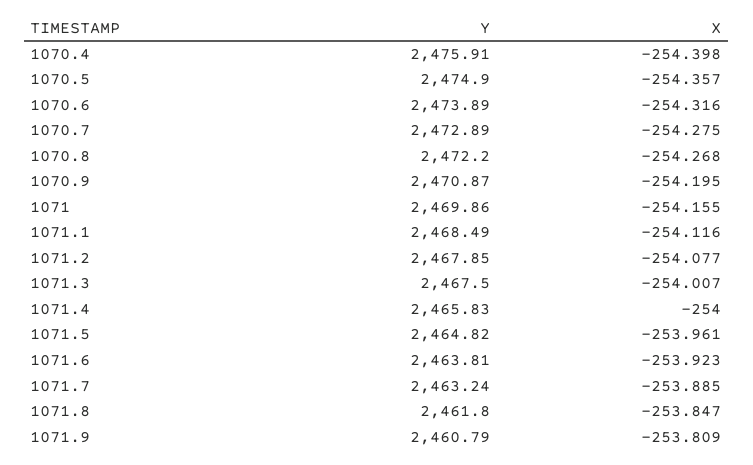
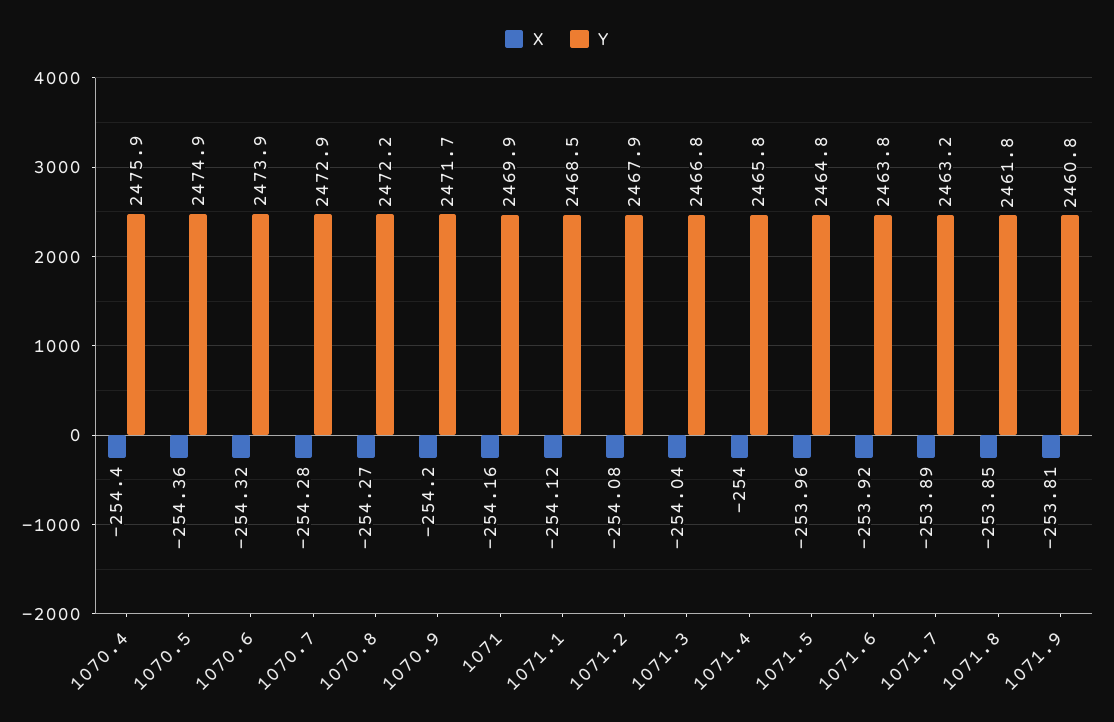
Y, 1070.9: 2470.87 -> 2471.7
Y, 1071.3: 2467.5 -> 2466.8
X, 1071.3: -254.007 -> -254.04

